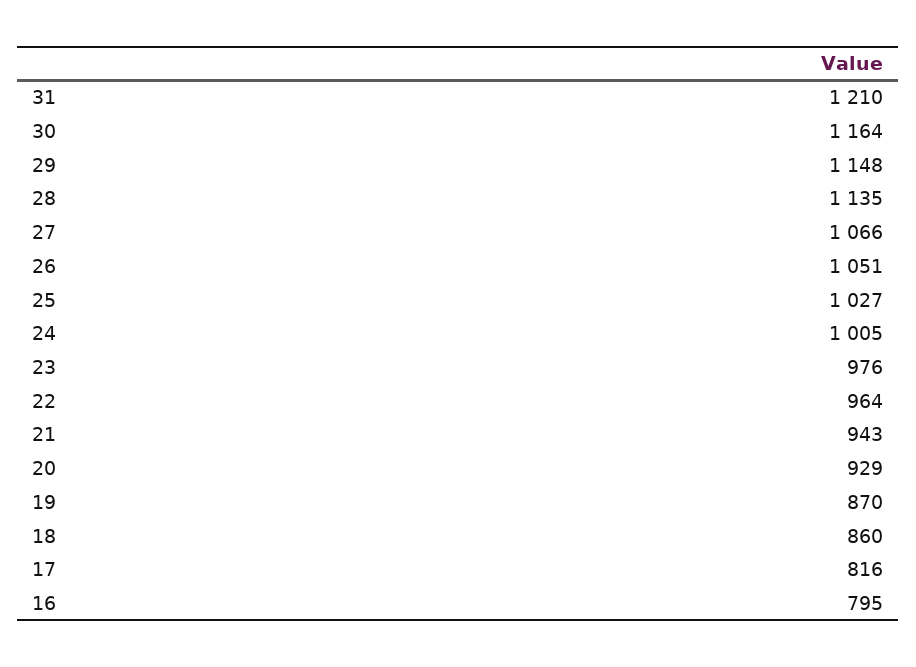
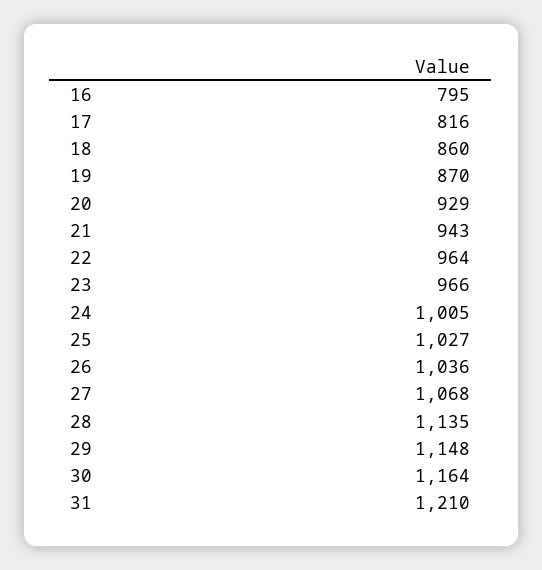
27: 1066 -> 1068
26: 1051 -> 1036
23: 976 -> 966

